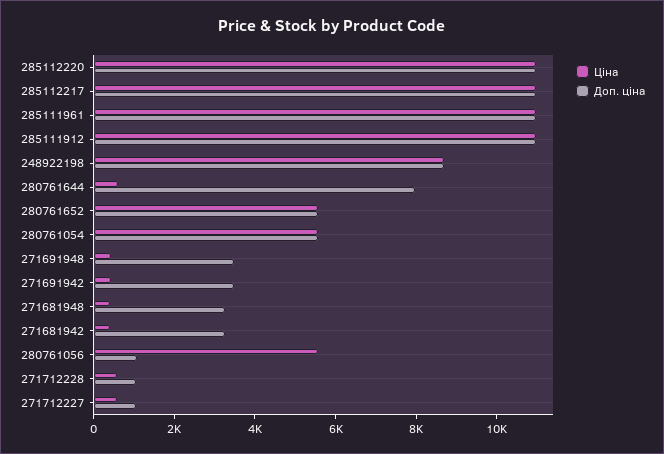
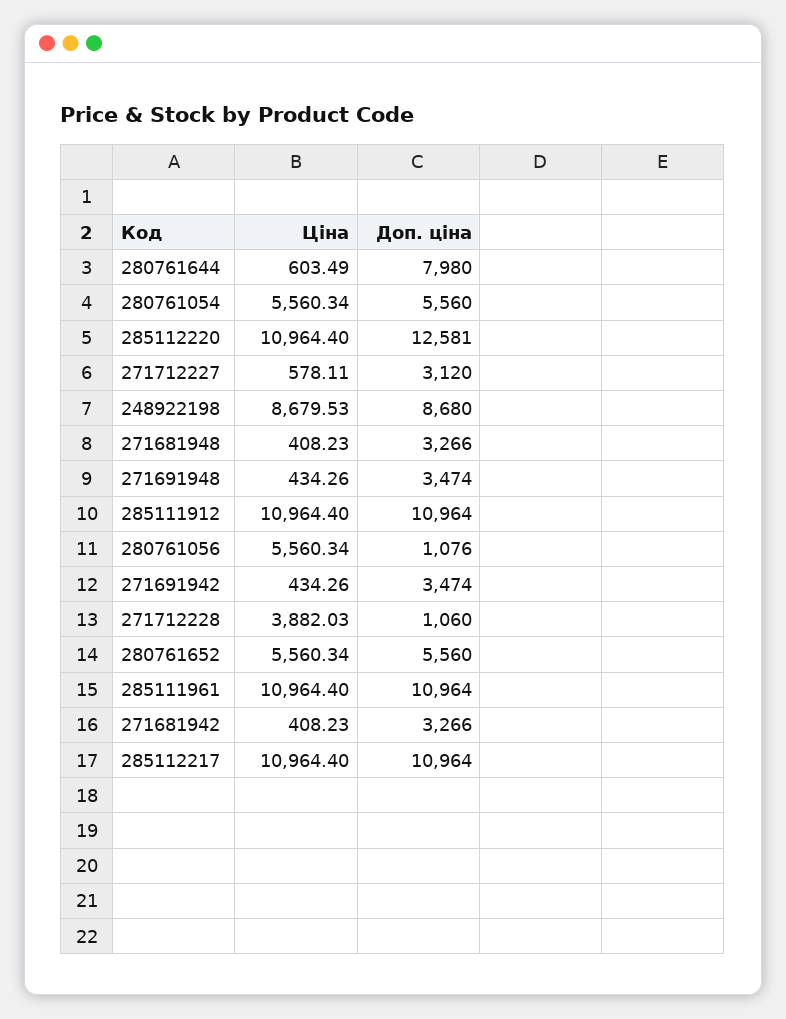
Доп. ціна, 285112220: 11000 -> 12581
Ціна, 271712228: 500 -> 3882.03
Доп. ціна, 271712227: 1000 -> 3120

